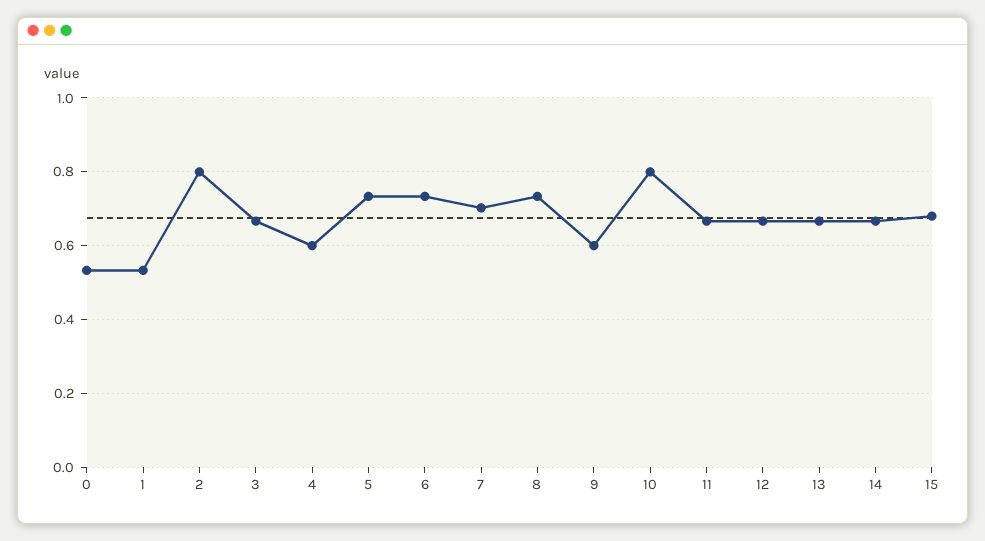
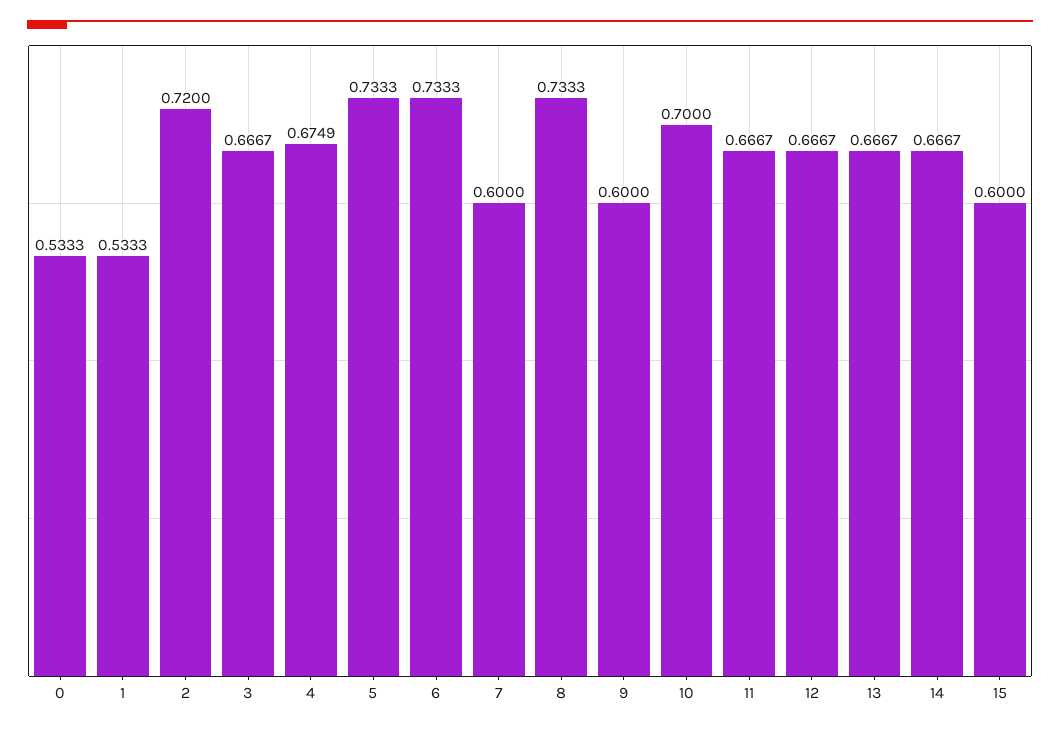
2: 0.8 -> 0.72
4: 0.6 -> 0.6749
7: 0.7 -> 0.6
10: 0.8 -> 0.7
15: 0.68 -> 0.6

